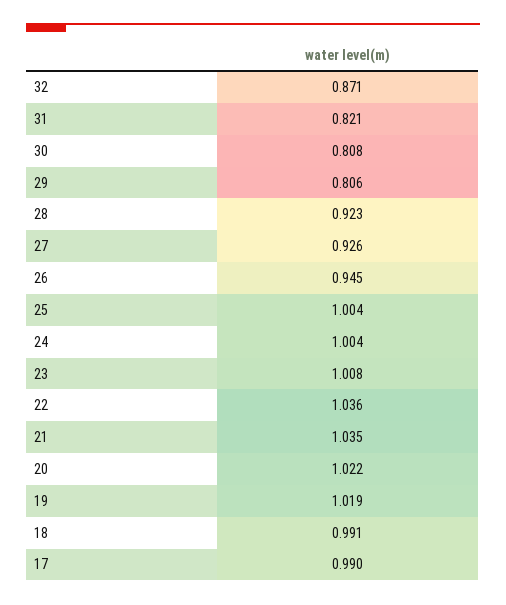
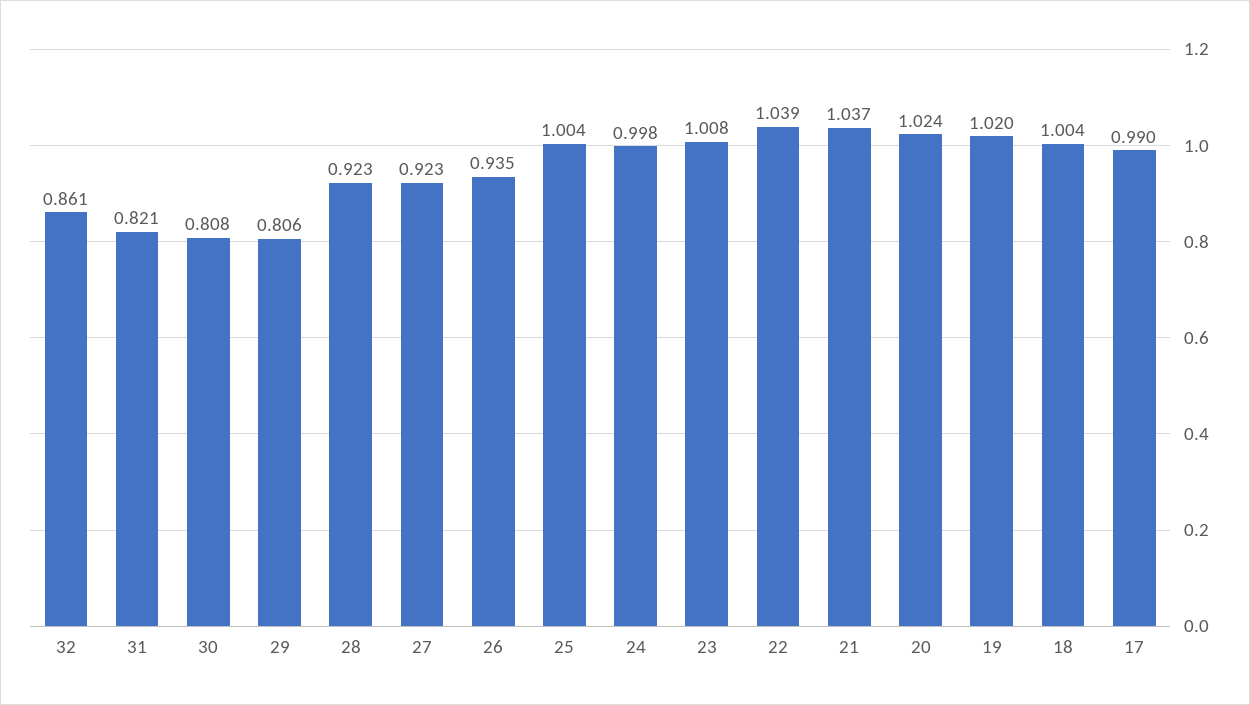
32: 0.871 -> 0.861
27: 0.926 -> 0.923
26: 0.945 -> 0.935
24: 1.004 -> 0.998
22: 1.036 -> 1.039
21: 1.035 -> 1.037
20: 1.022 -> 1.024
19: 1.019 -> 1.02
18: 0.991 -> 1.004

